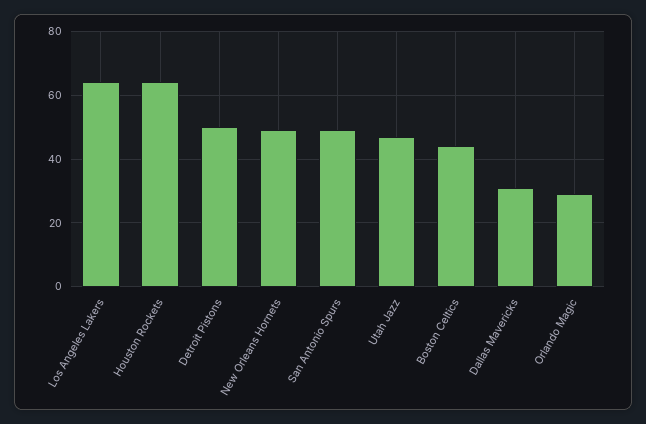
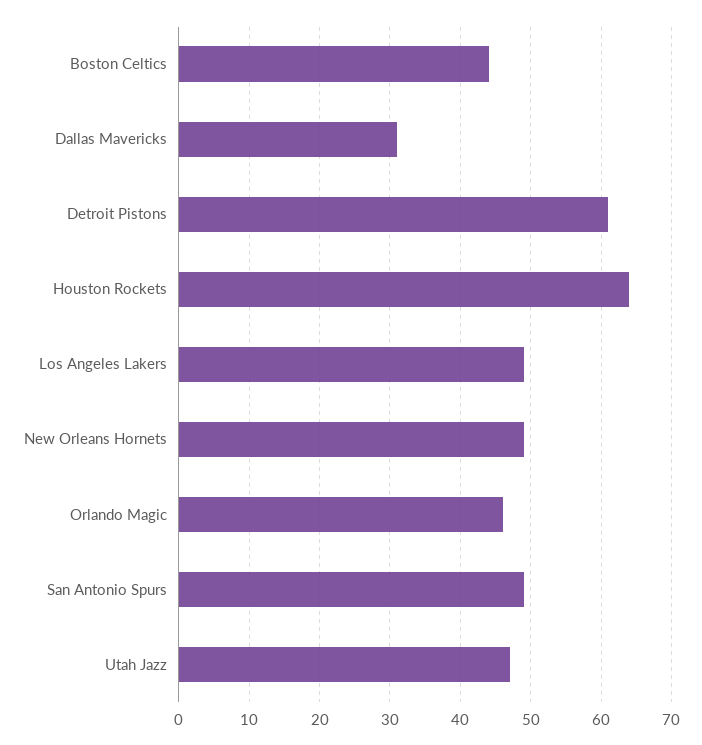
Los Angeles Lakers: 65 -> 49
Detroit Pistons: 50 -> 61
Orlando Magic: 30 -> 46

